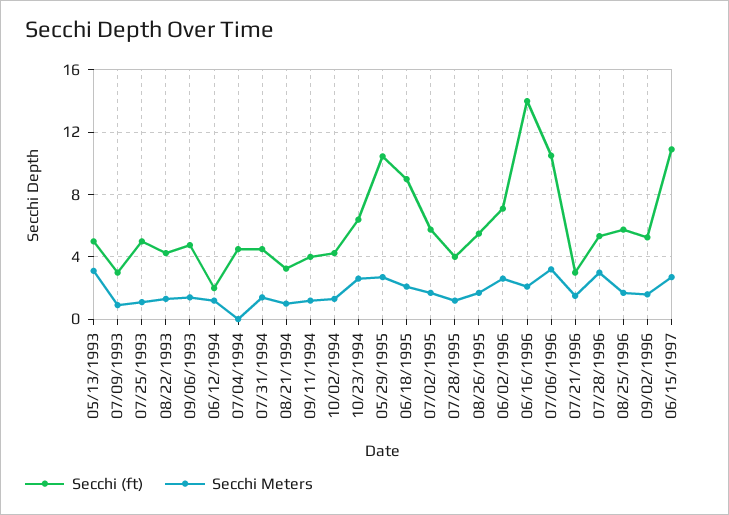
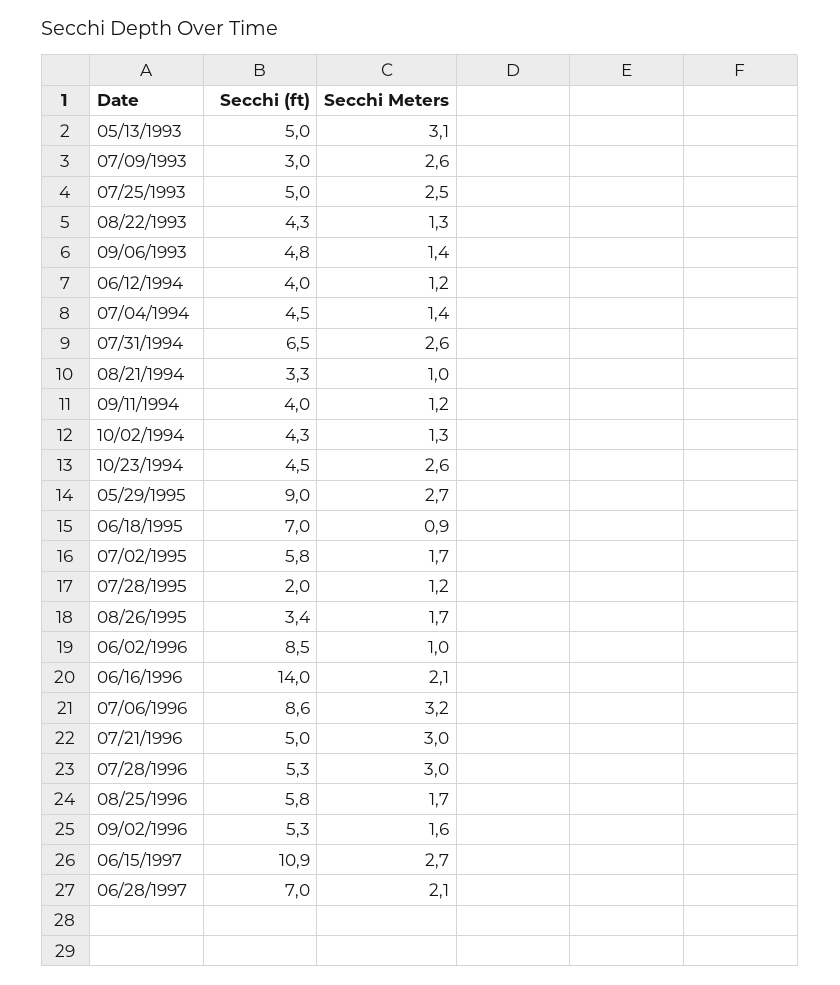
Secchi Meters, 07/09/1993: 1 -> 2.6
Secchi Meters, 07/25/1993: 1 -> 2.5
Secchi (ft), 06/12/1994: 2 -> 4
Secchi Meters, 07/04/1994: 0 -> 1.4
Secchi (ft), 07/31/1994: 4.5 -> 6.5
Secchi Meters, 07/31/1994: 1.5 -> 2.6
Secchi (ft), 10/23/1994: 6.5 -> 4.5
Secchi (ft), 05/29/1995: 10.5 -> 9
Secchi (ft), 06/18/1995: 9 -> 7
Secchi Meters, 06/18/1995: 2 -> 0.9
Secchi (ft), 07/28/1995: 4 -> 2
Secchi (ft), 08/26/1995: 5.5 -> 3.4
Secchi (ft), 06/02/1996: 7 -> 8.5
Secchi Meters, 06/02/1996: 2.5 -> 1
Secchi (ft), 07/06/1996: 10.5 -> 8.6
Secchi (ft), 07/21/1996: 3 -> 5
Secchi Meters, 07/21/1996: 1.5 -> 3
Secchi (ft), 06/28/1997: none -> 7
Secchi Meters, 06/28/1997: none -> 2.1

